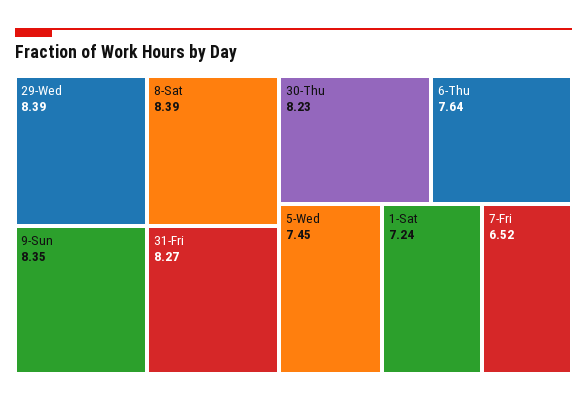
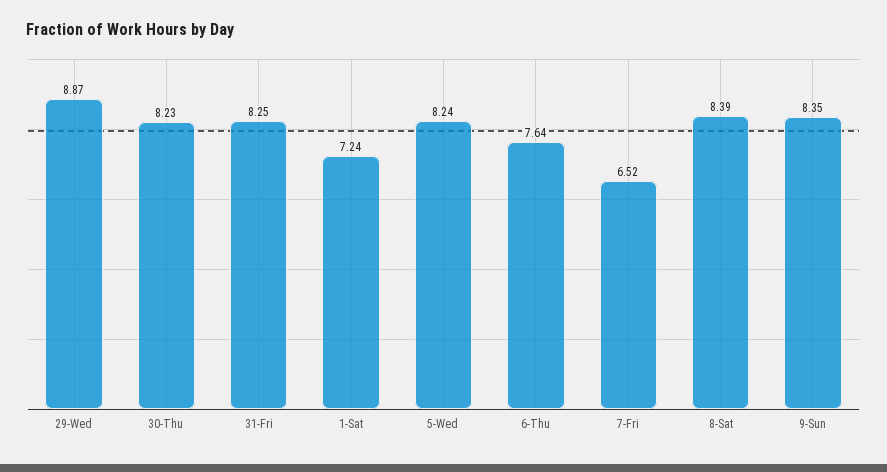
29-Wed: 8.39 -> 8.87
31-Fri: 8.27 -> 8.25
5-Wed: 7.45 -> 8.24

